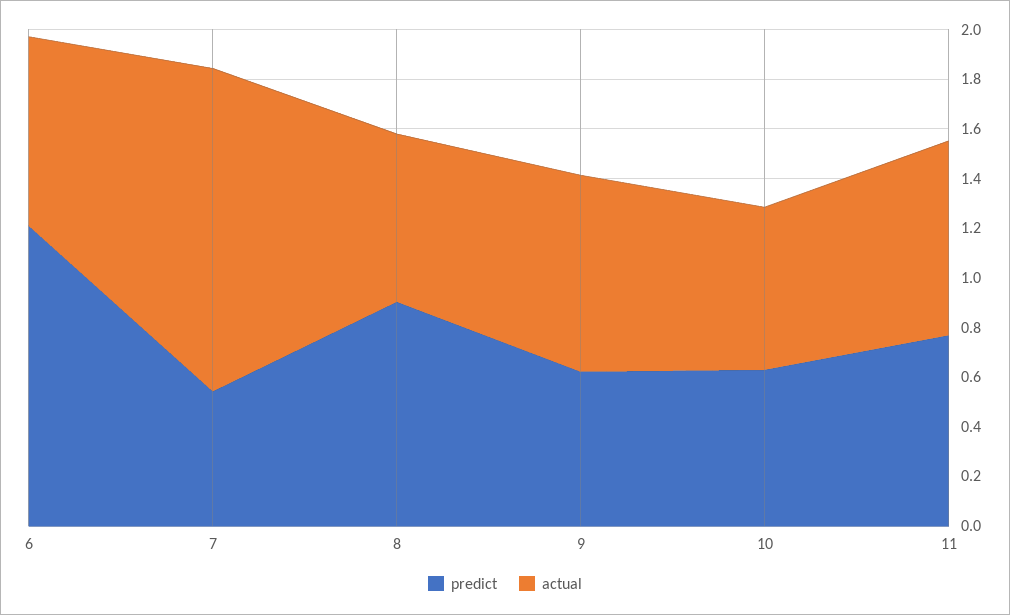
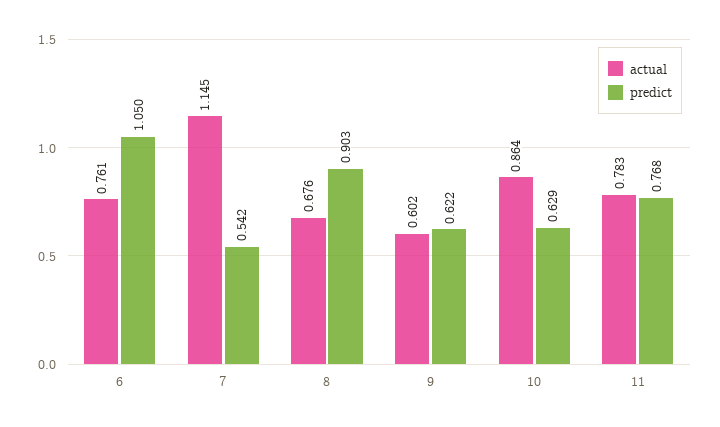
predict, 6: 1.2 -> 1.05
actual, 7: 1.3 -> 1.145
actual, 9: 0.8 -> 0.602
actual, 10: 0.65 -> 0.864

